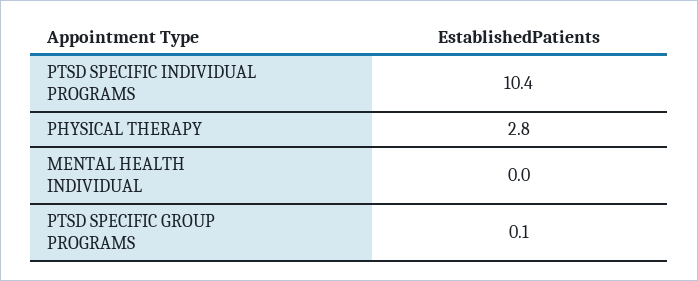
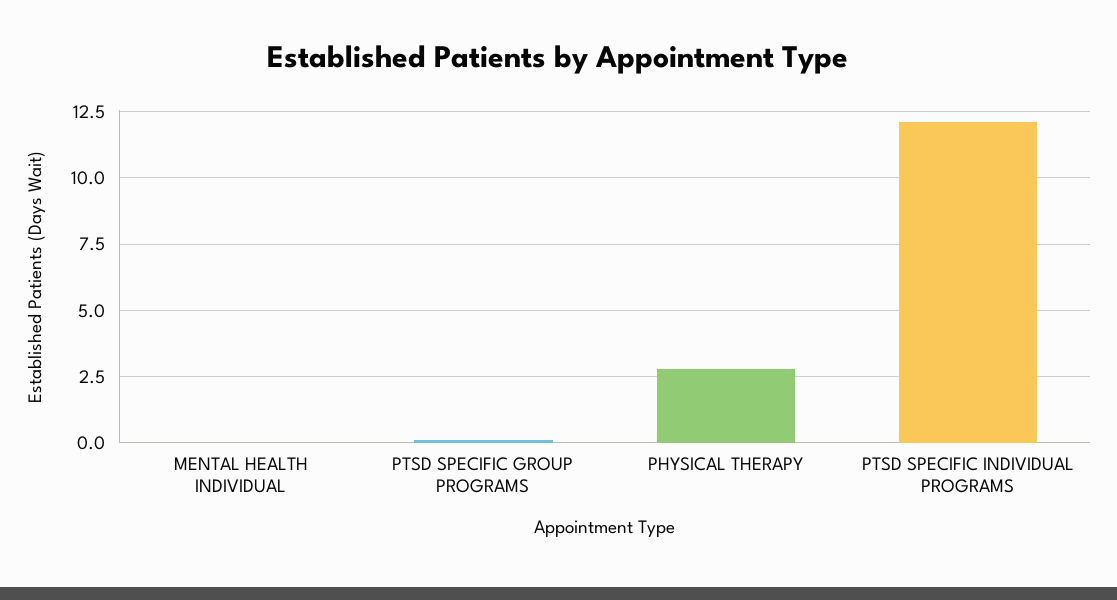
PTSD SPECIFIC INDIVIDUAL PROGRAMS: 10.4 -> 12

